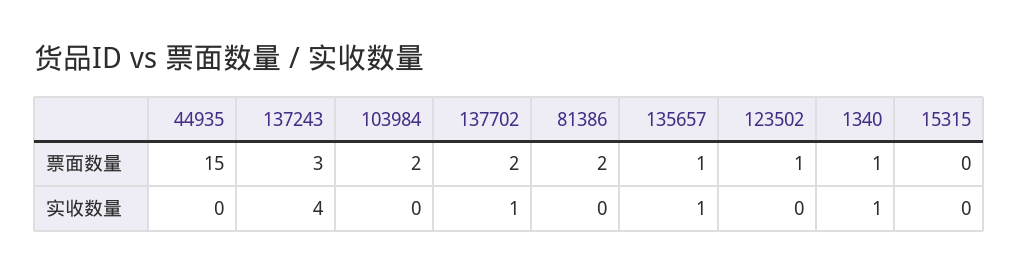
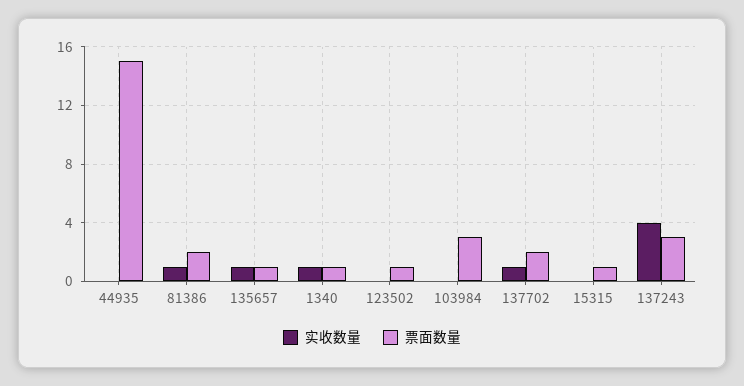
票面数量, 103984: 2 -> 3
票面数量, 15315: 0 -> 1
实收数量, 81386: 0 -> 1

